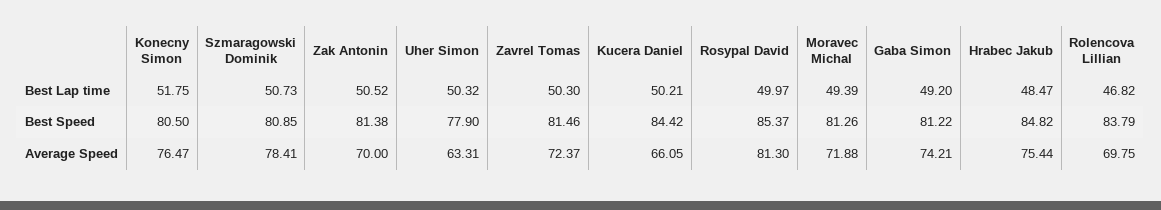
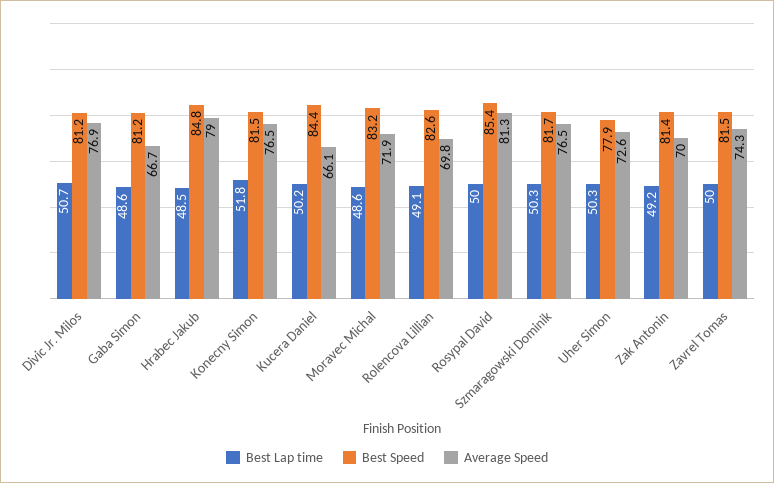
Best Lap time, Szmaragowski Dominik: 50.73 -> 50.3
Best Lap time, Zak Antonin: 50.52 -> 49.2
Best Lap time, Zavrel Tomas: 50.3 -> 50
Best Lap time, Moravec Michal: 49.39 -> 48.6
Best Lap time, Gaba Simon: 49.2 -> 48.6
Best Lap time, Rolencova Lillian: 46.82 -> 49.1
Best Speed, Konecny Simon: 80.5 -> 81.5
Best Speed, Szmaragowski Dominik: 80.85 -> 81.7
Best Speed, Moravec Michal: 81.26 -> 83.2
Best Speed, Rolencova Lillian: 83.79 -> 82.6
Average Speed, Szmaragowski Dominik: 78.41 -> 76.5
Average Speed, Uher Simon: 63.31 -> 72.6
Average Speed, Zavrel Tomas: 72.37 -> 74.3
Average Speed, Gaba Simon: 74.21 -> 66.7
Average Speed, Hrabec Jakub: 75.44 -> 79
Best Lap time, Divic Jr. Milos: none -> 50.7
Best Speed, Divic Jr. Milos: none -> 81.2
Average Speed, Divic Jr. Milos: none -> 76.9

